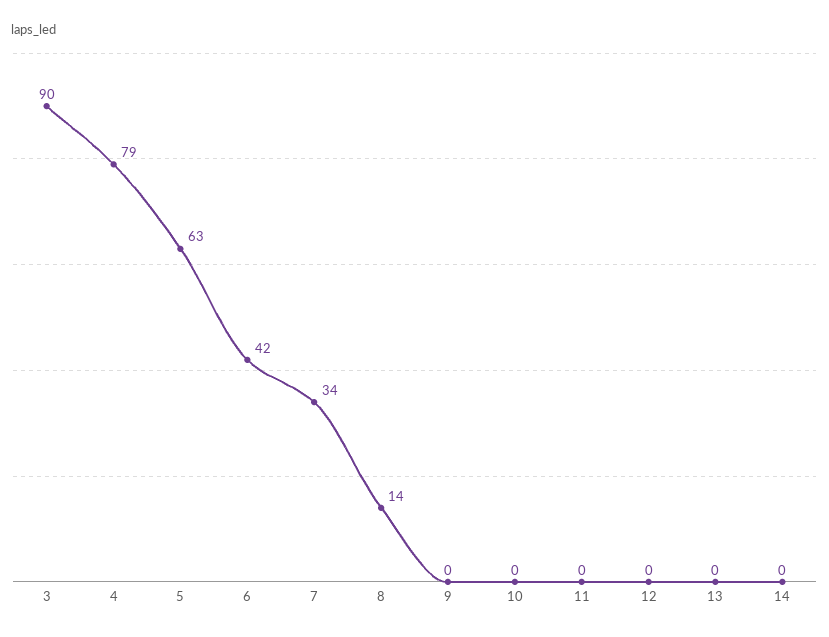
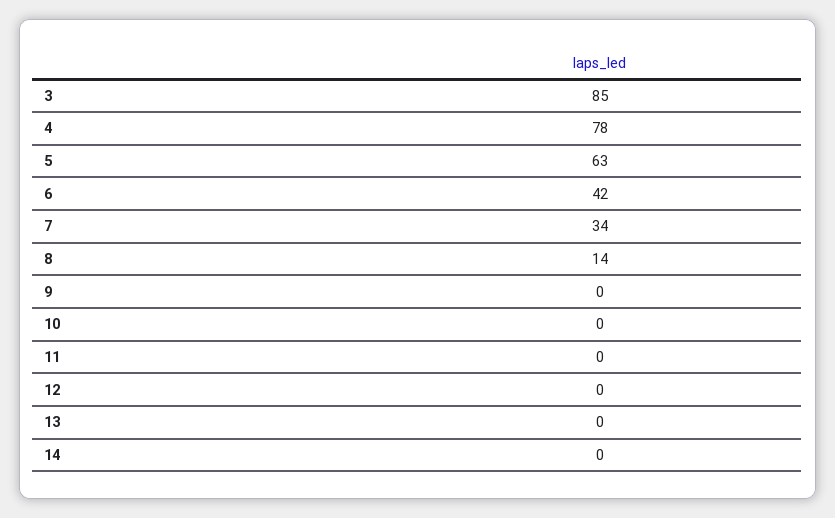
3: 90 -> 85
4: 79 -> 78

